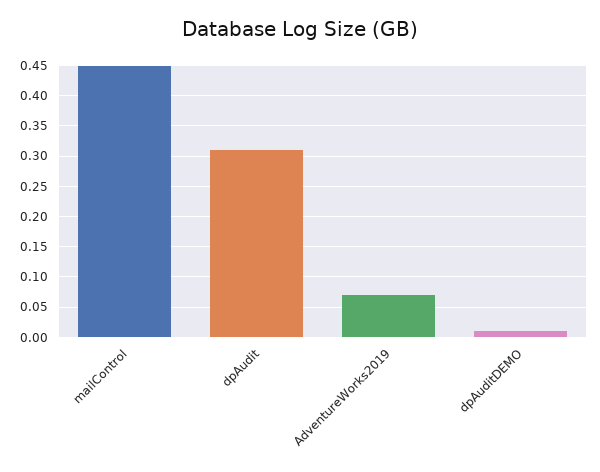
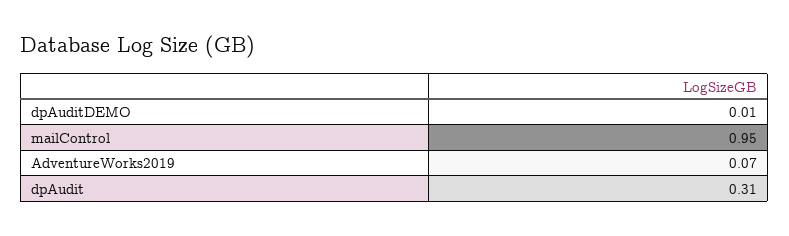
mailControl: 0.45 -> 0.95

